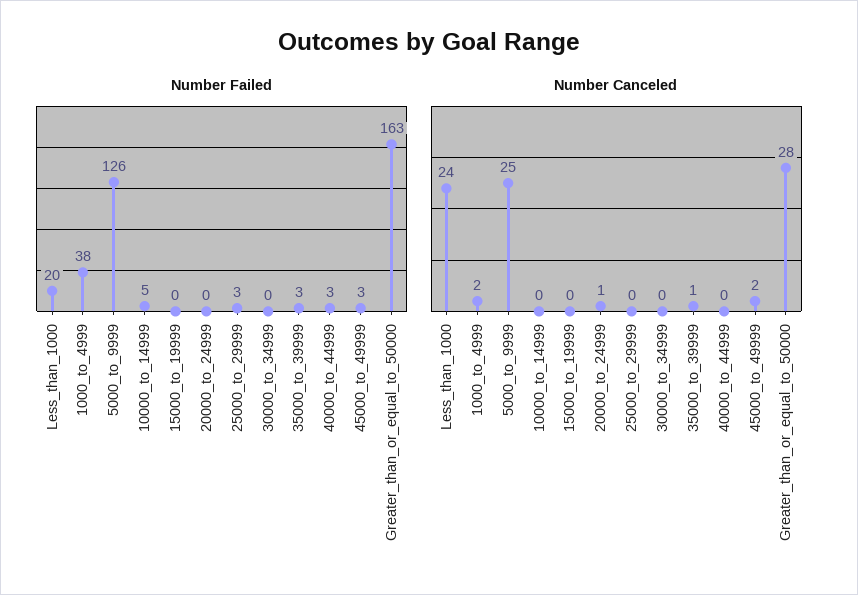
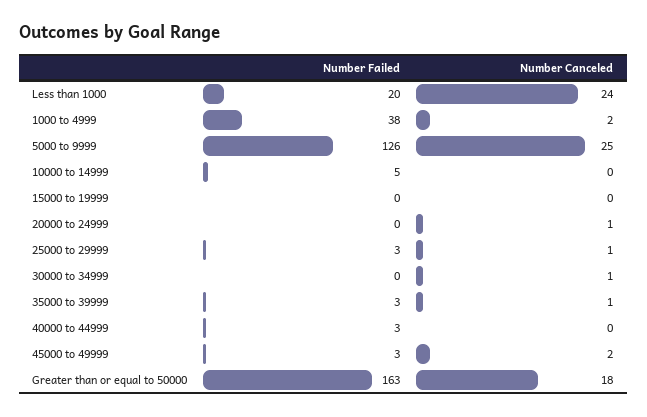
Number Canceled, 25000_to_29999: 0 -> 1
Number Canceled, 30000_to_34999: 0 -> 1
Number Canceled, Greater_than_or_equal_to_50000: 28 -> 18

